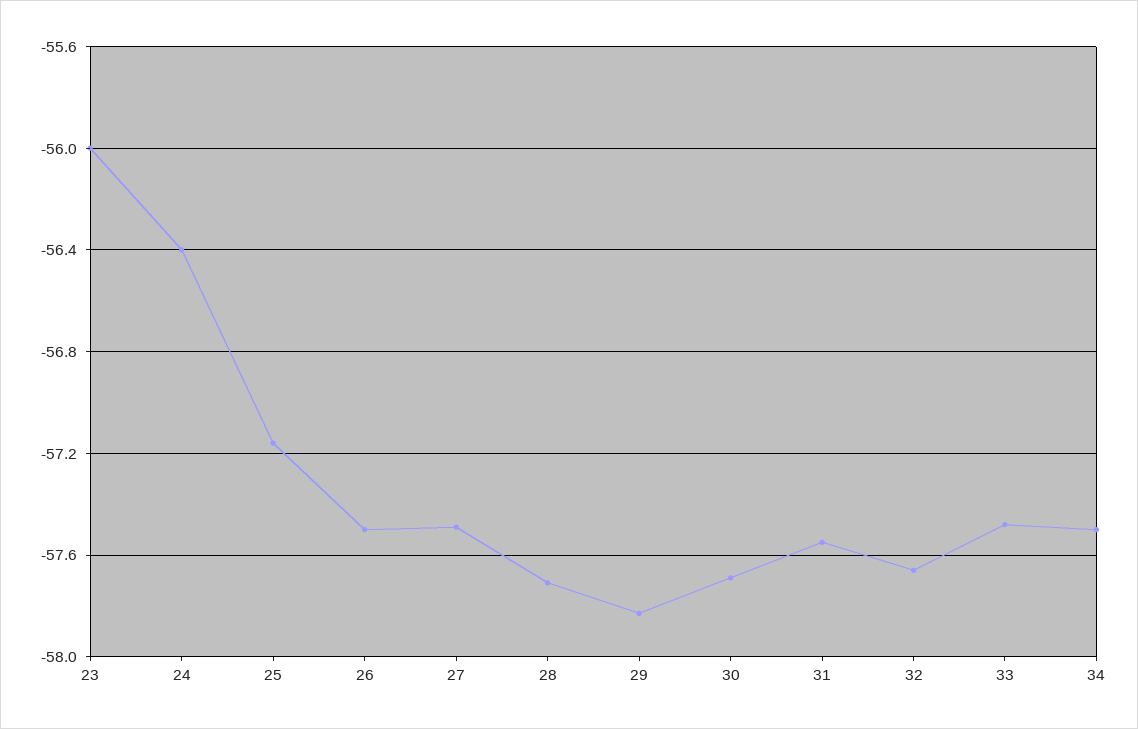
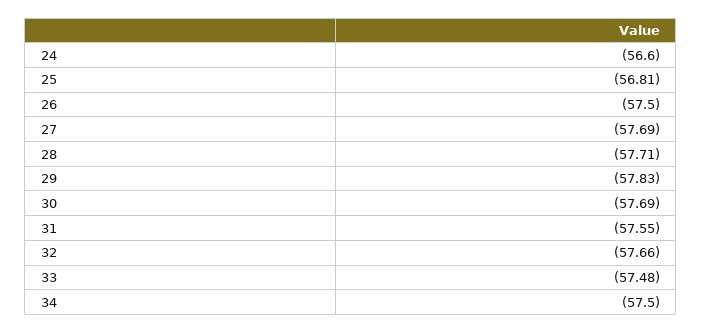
23: -56 -> none
24: -56.4 -> -56.6
25: -57.15 -> -56.81
27: -57.5 -> -57.69

